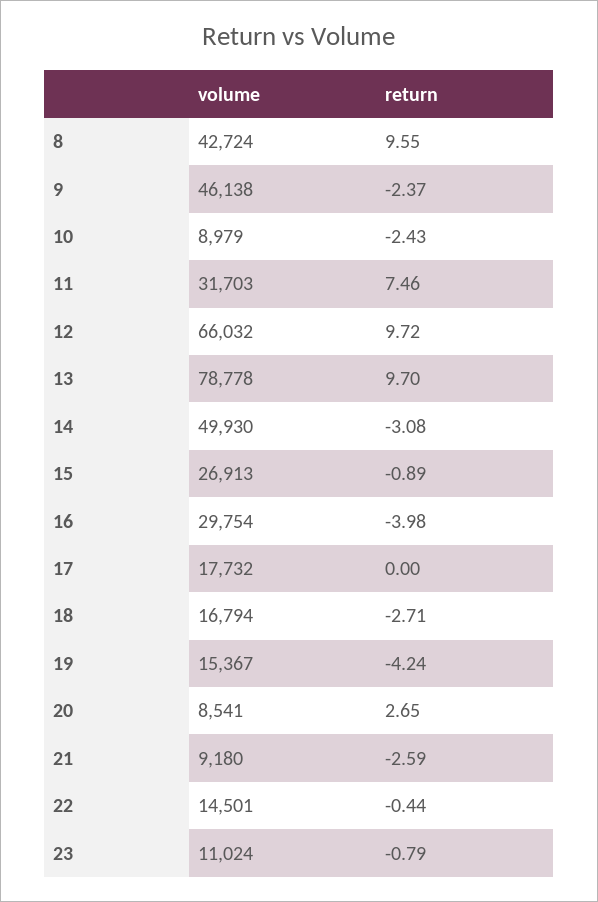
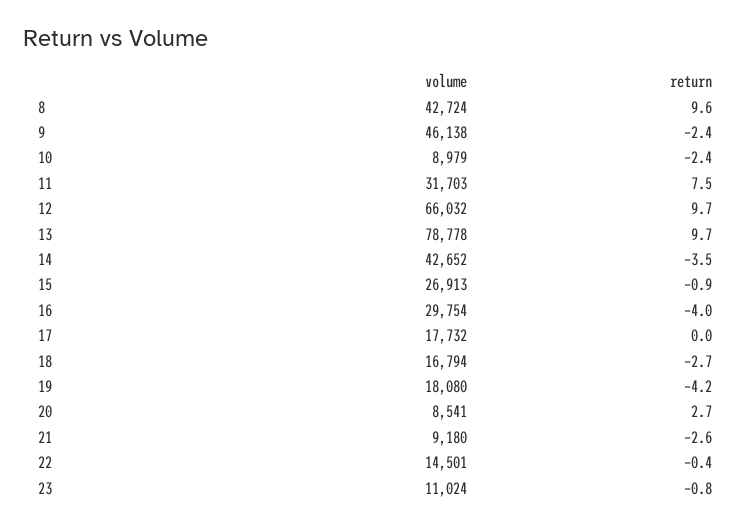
volume, 14: 49930 -> 42652
return, 14: -3.08 -> -3.5
volume, 19: 15367 -> 18080

